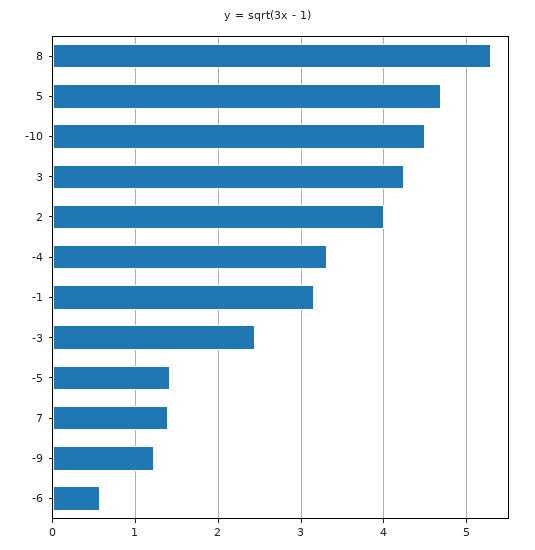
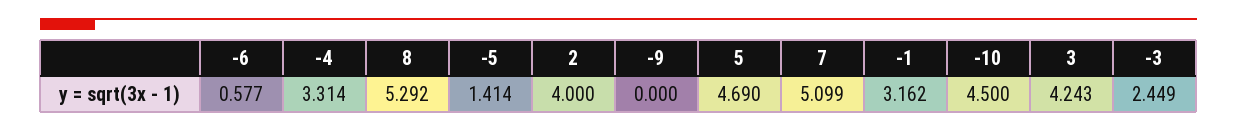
7: 1.4 -> 5.099
-9: 1.2 -> 0

